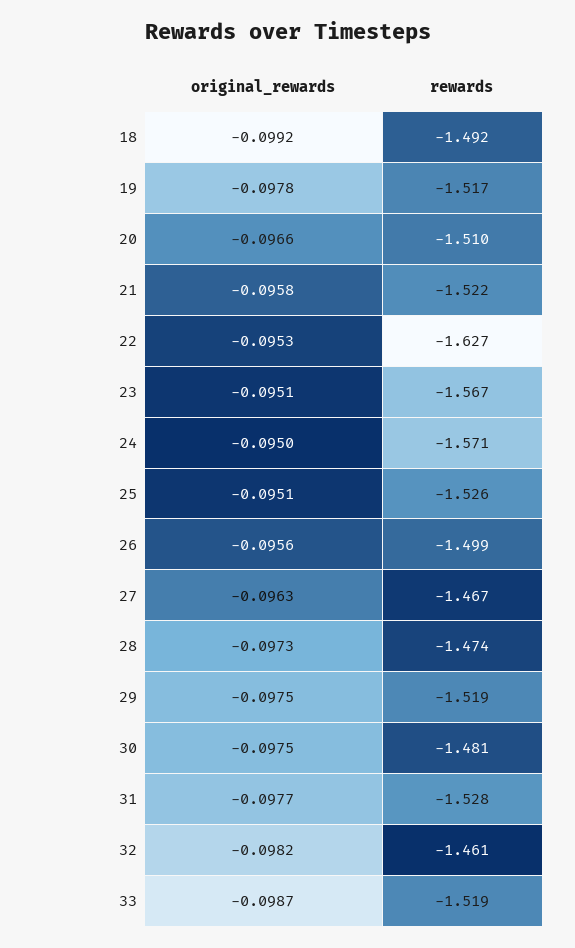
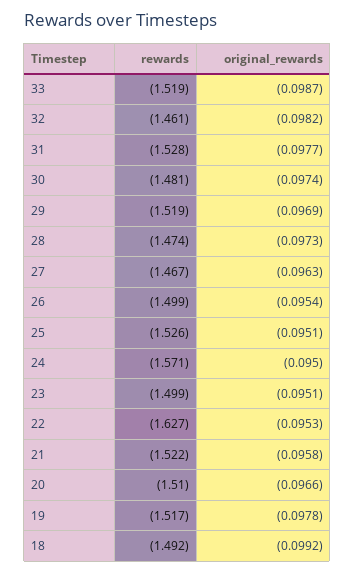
rewards, 23: -1.567 -> -1.499
original_rewards, 26: -0.0956 -> -0.0954
original_rewards, 29: -0.0975 -> -0.0969
original_rewards, 30: -0.0975 -> -0.0974

